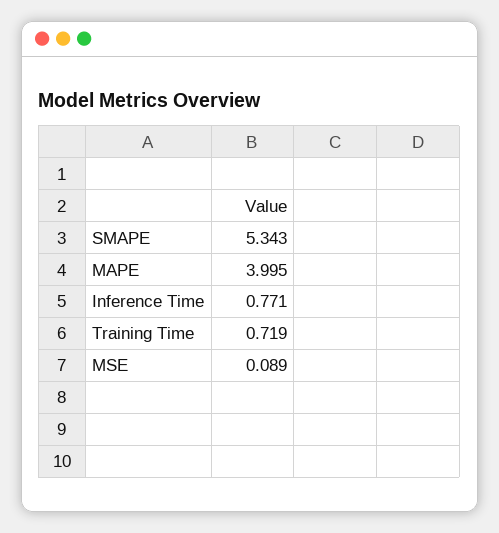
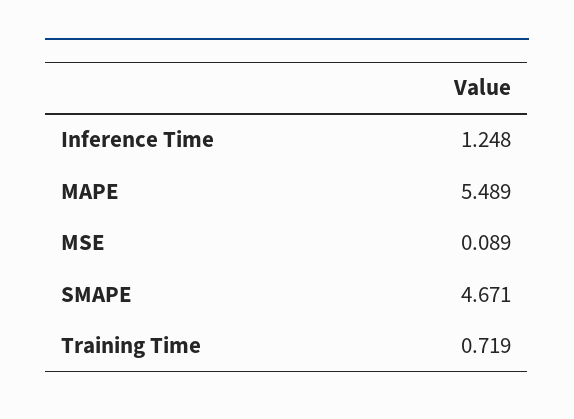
SMAPE: 5.343 -> 4.671
MAPE: 3.995 -> 5.489
Inference Time: 0.771 -> 1.248

